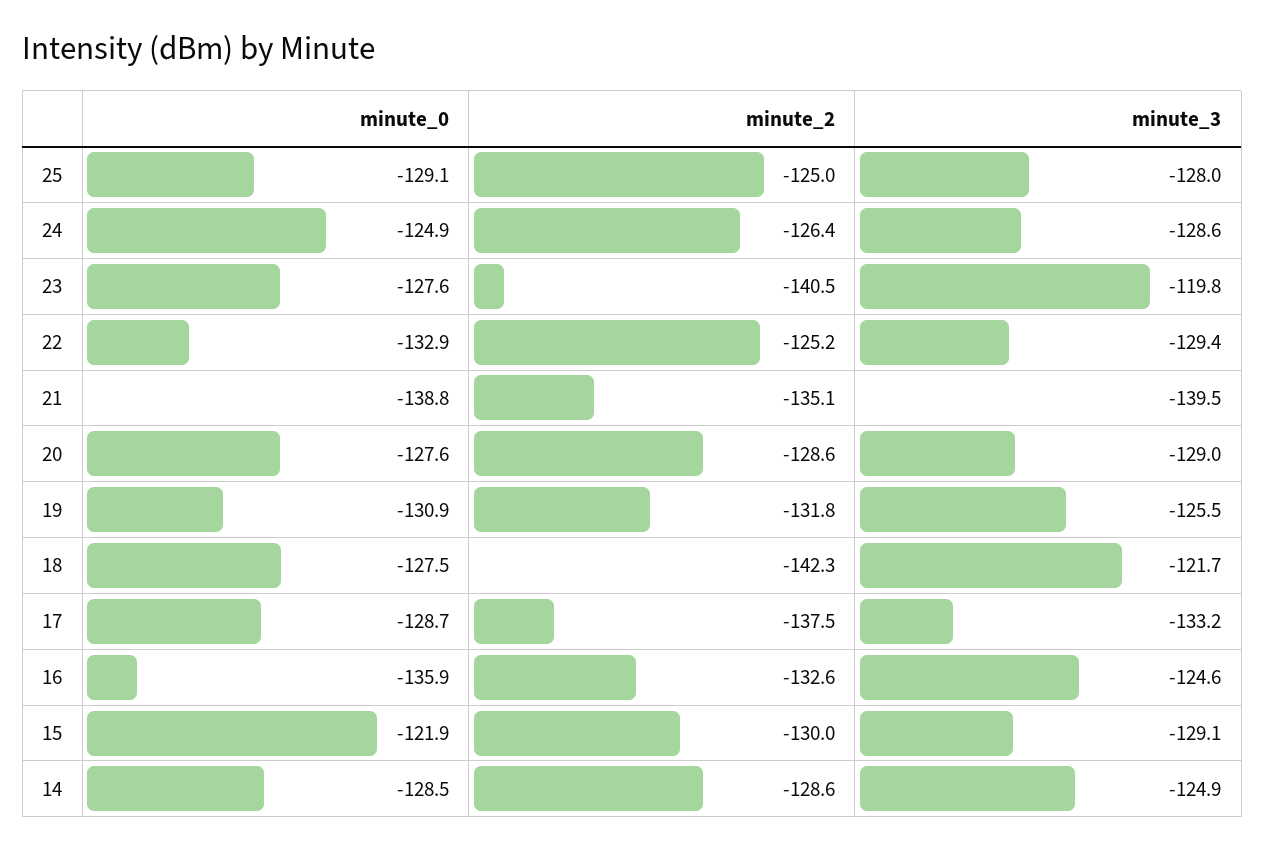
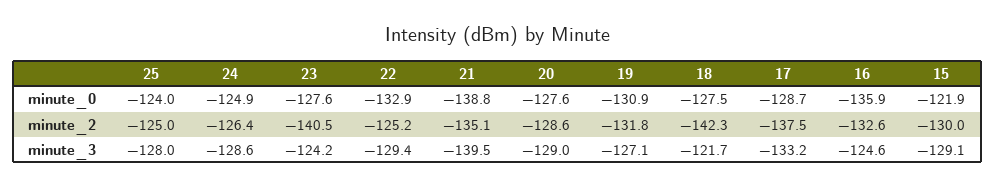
minute_0, 25: -129.1 -> -124
minute_3, 23: -119.8 -> -124.2
minute_3, 19: -125.5 -> -127.1
minute_0, 14: -128.5 -> none
minute_2, 14: -128.6 -> none
minute_3, 14: -124.9 -> none

